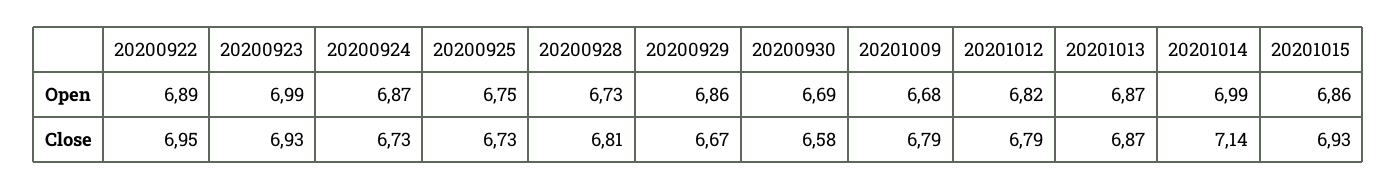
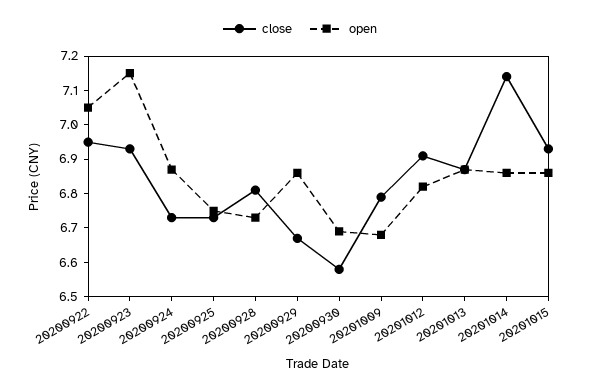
Open, 20200922: 6.89 -> 7.05
Open, 20200923: 6.99 -> 7.15
Open, 20201014: 6.99 -> 6.85
Close, 20201012: 6.79 -> 6.9

